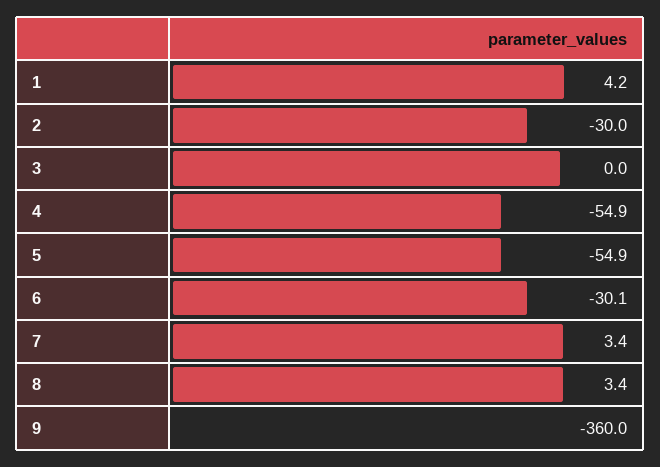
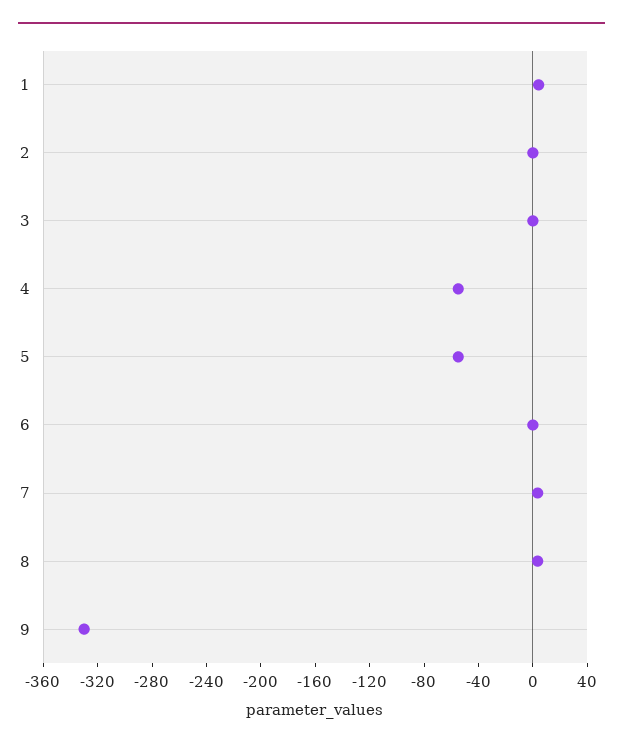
2: -30 -> 0
6: -30.1 -> 0
9: -360 -> -330

